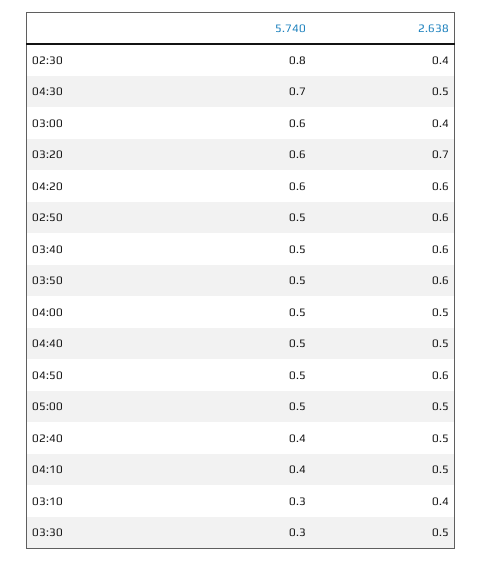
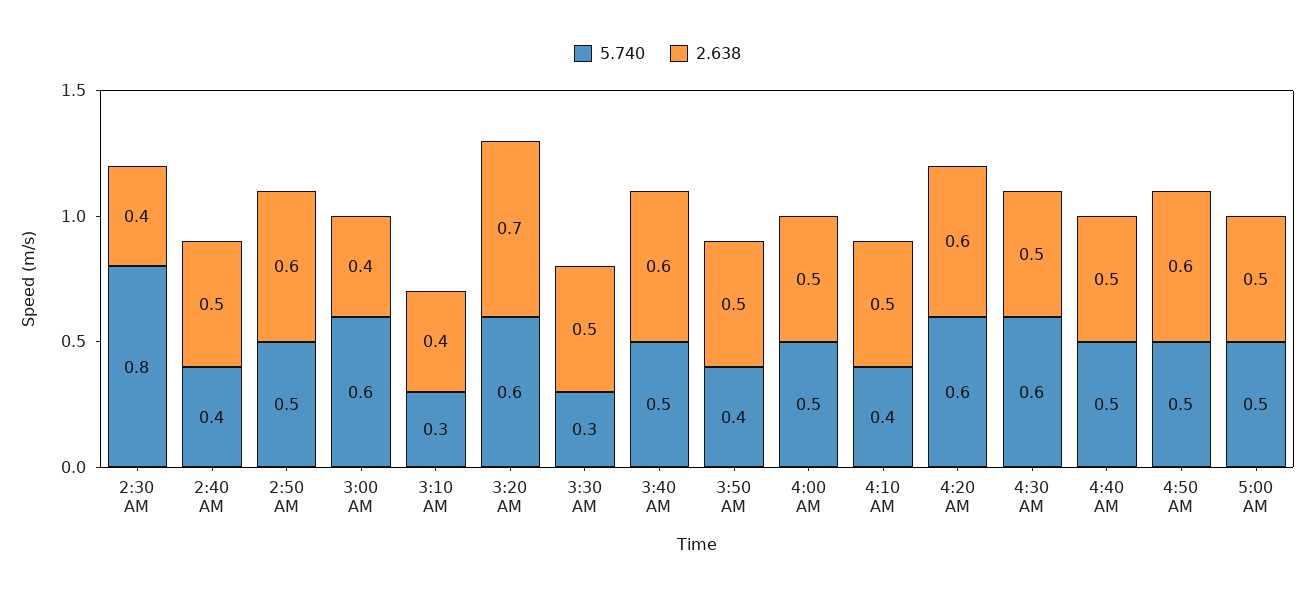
5.740, 04:30: 0.7 -> 0.6
5.740, 03:50: 0.5 -> 0.4
2.638, 03:50: 0.6 -> 0.5

